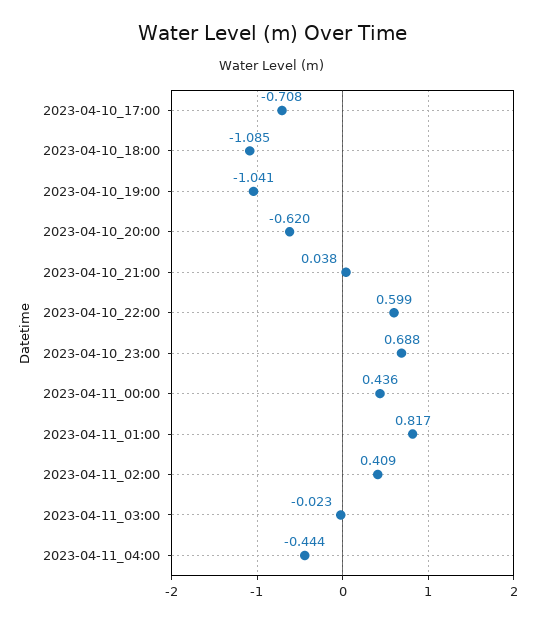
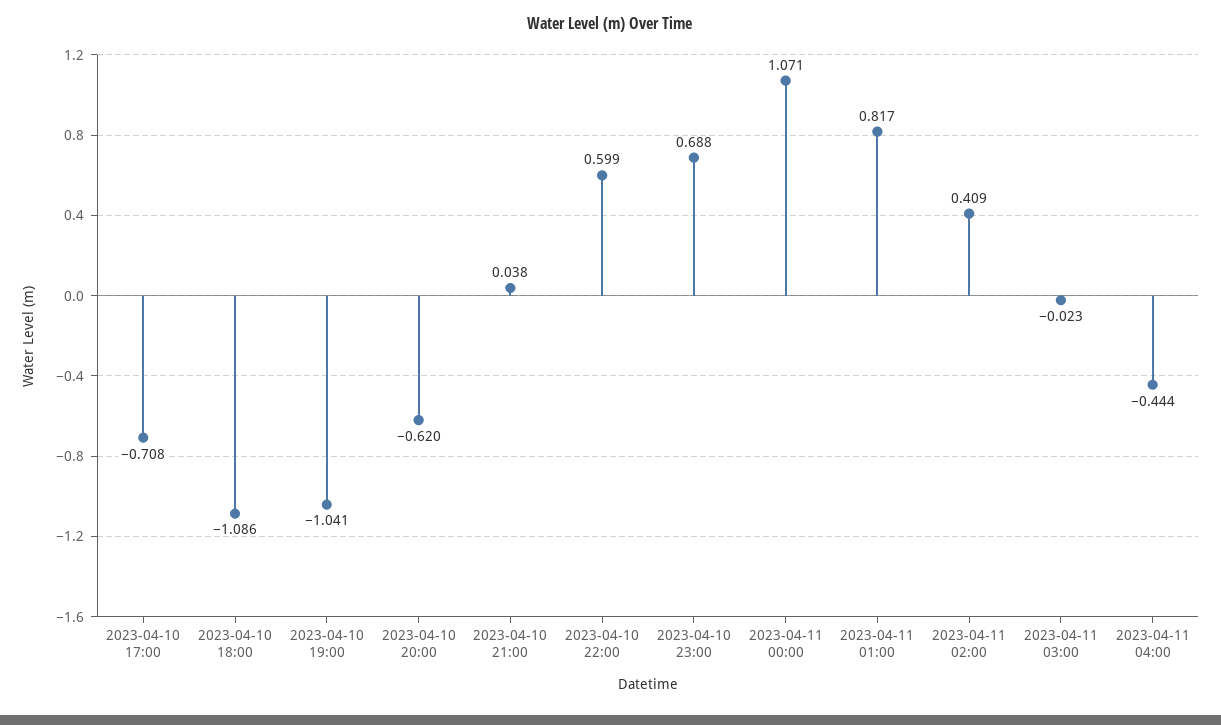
2023-04-10_18:00: -1.085 -> -1.086
2023-04-11_00:00: 0.436 -> 1.071

